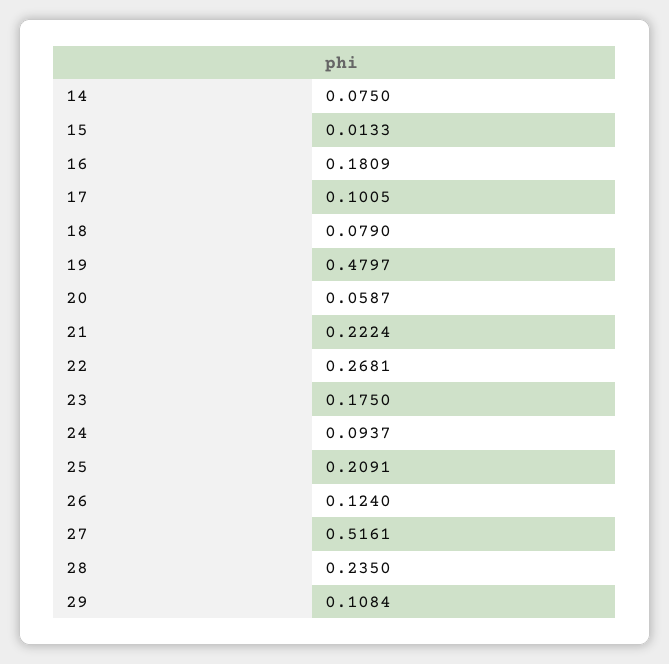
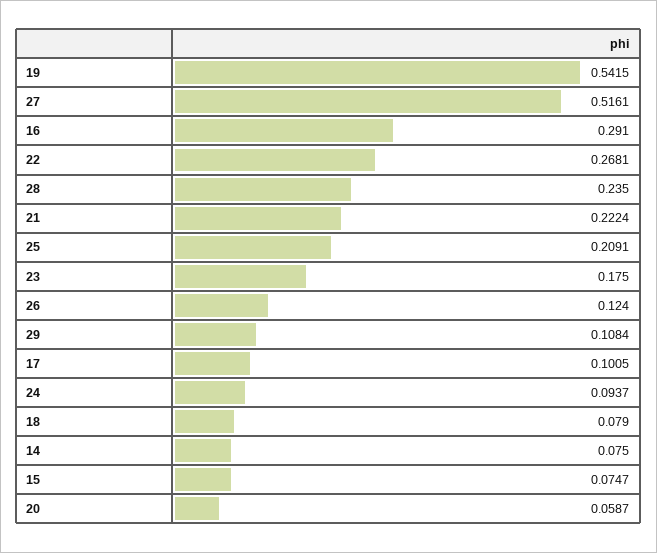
15: 0.0133 -> 0.0747
16: 0.1809 -> 0.291
19: 0.4797 -> 0.5415

